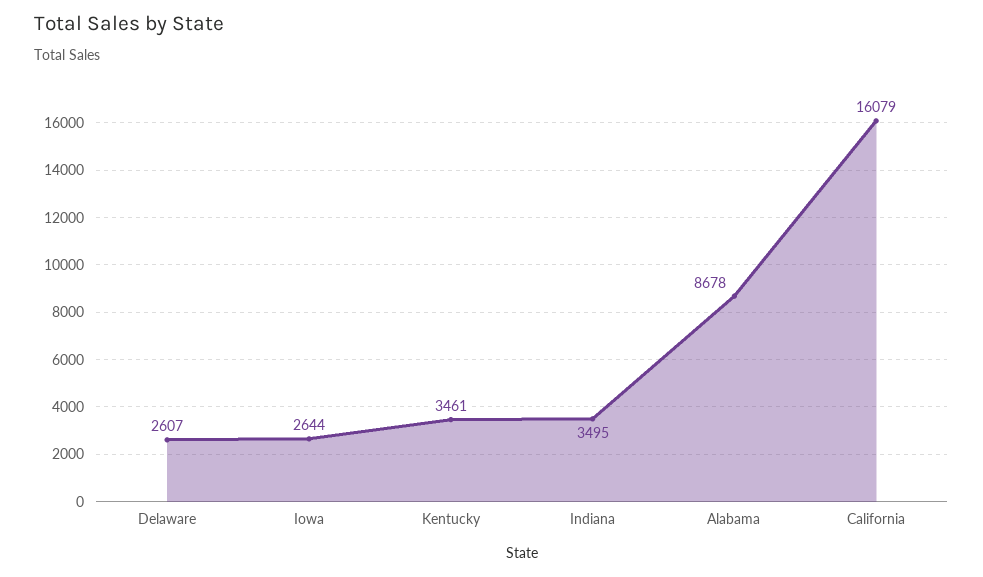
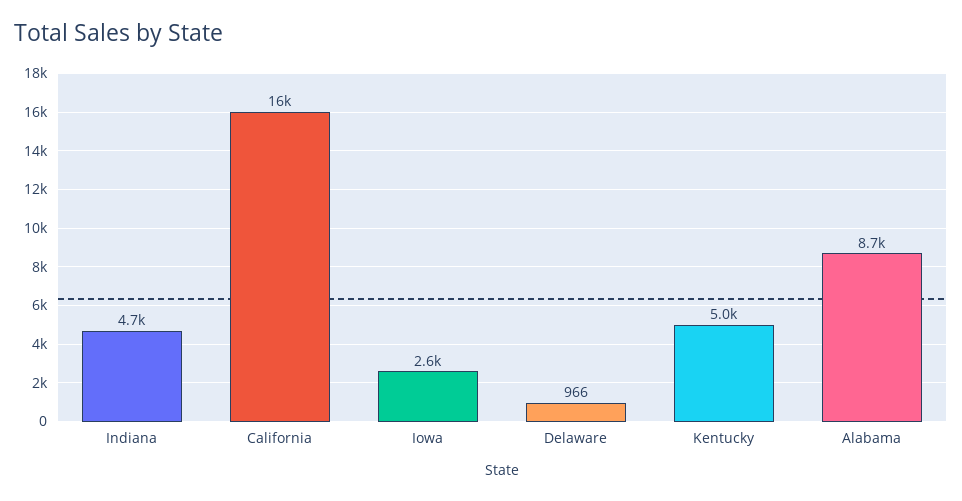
Delaware: 2607 -> 966
Kentucky: 3461 -> 5000
Indiana: 3495 -> 4700

